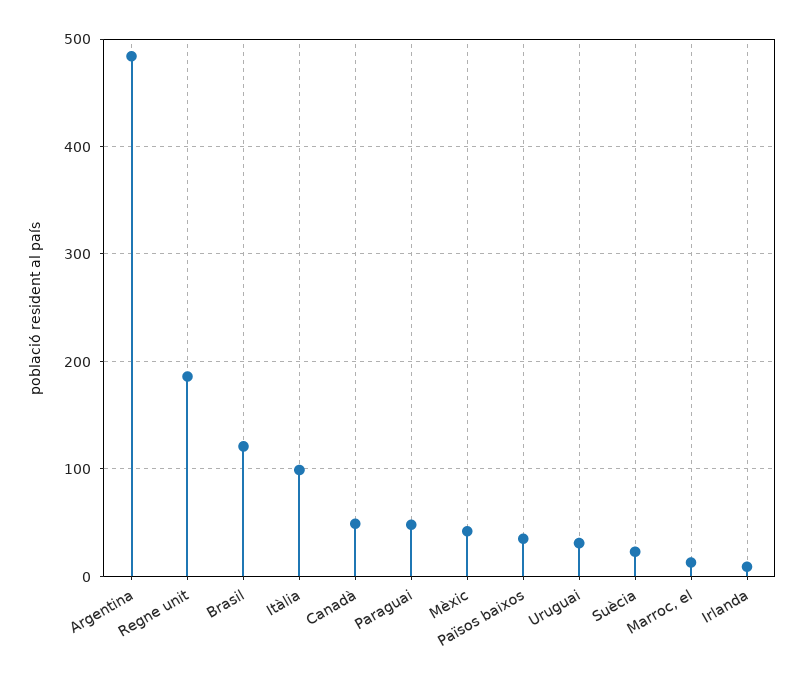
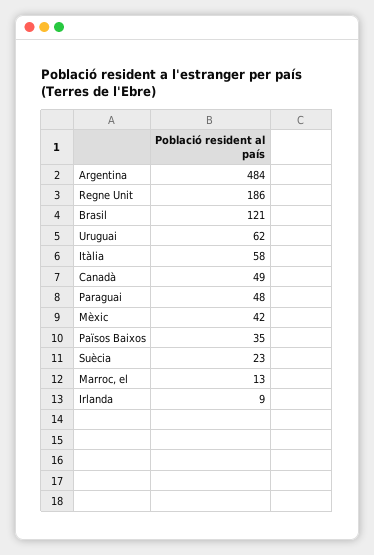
Itàlia: 100 -> 58
Uruguai: 30 -> 62

